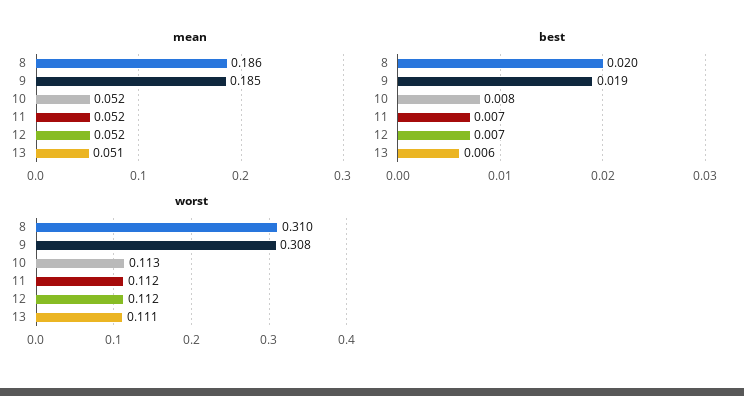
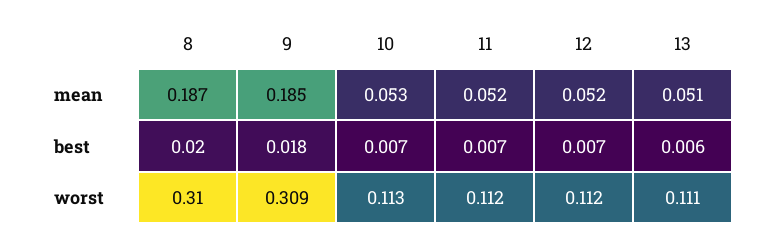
mean, 8: 0.186 -> 0.187
mean, 10: 0.052 -> 0.053
best, 9: 0.019 -> 0.018
best, 10: 0.008 -> 0.007
worst, 9: 0.308 -> 0.309

